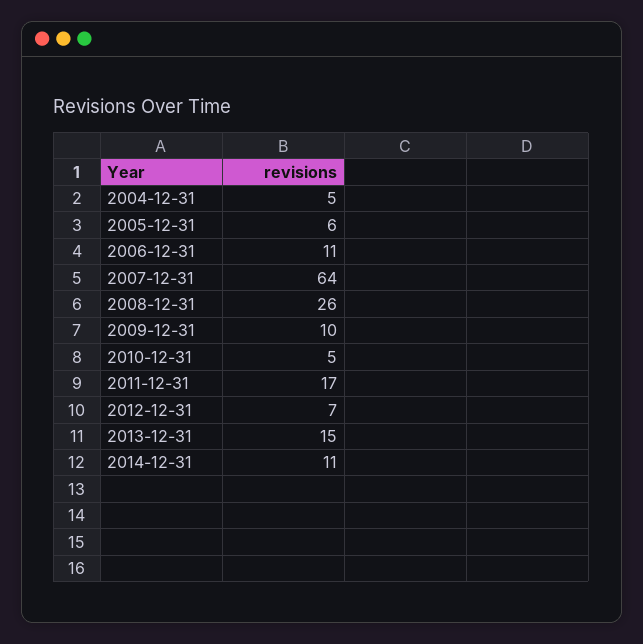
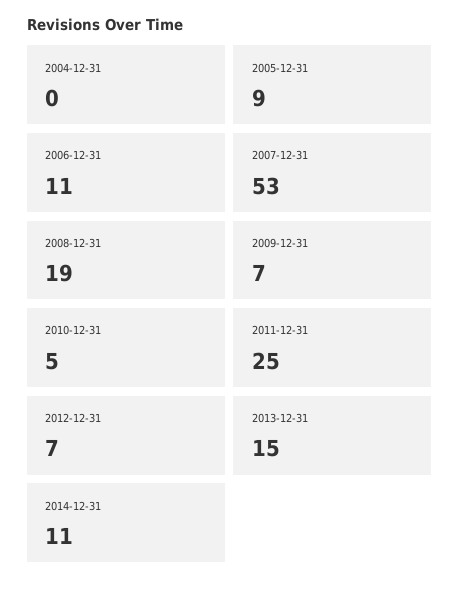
2004-12-31: 5 -> 0
2005-12-31: 6 -> 9
2007-12-31: 64 -> 53
2008-12-31: 26 -> 19
2009-12-31: 10 -> 7
2011-12-31: 17 -> 25

